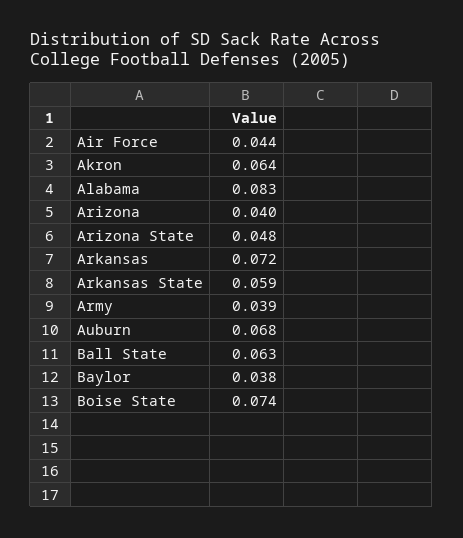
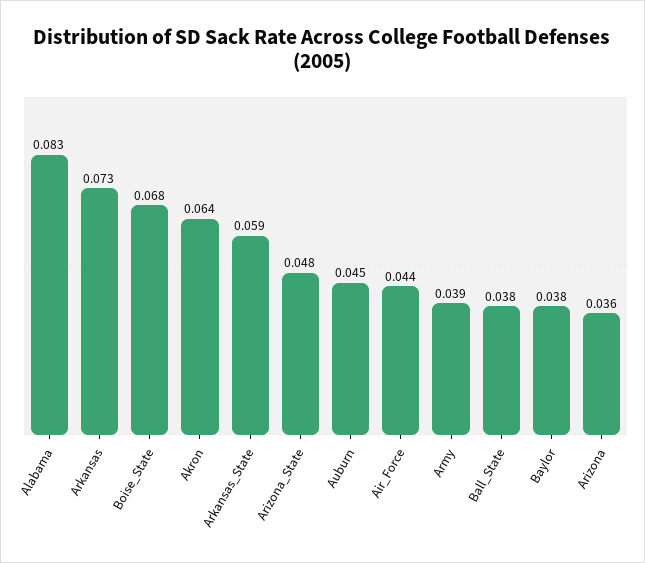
Arizona: 0.04 -> 0.036
Arkansas: 0.072 -> 0.073
Auburn: 0.068 -> 0.045
Ball State: 0.063 -> 0.038
Boise State: 0.074 -> 0.068

